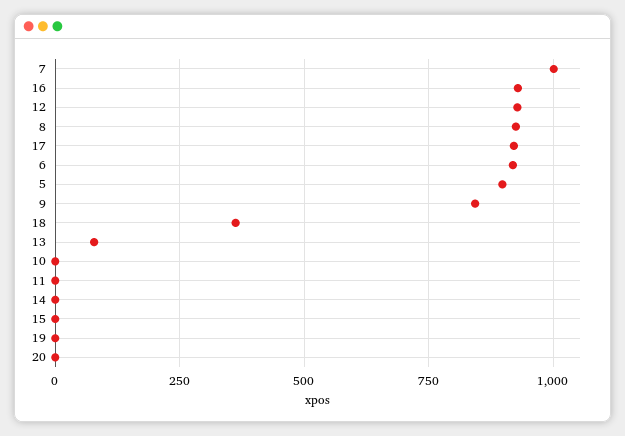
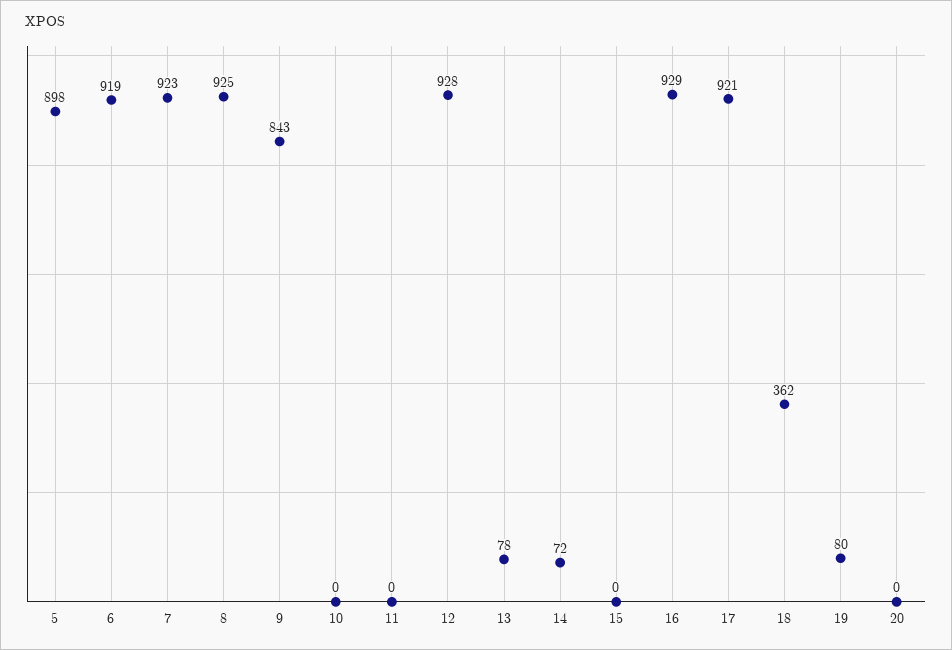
7: 1000 -> 923
14: 0 -> 72
19: 0 -> 80

